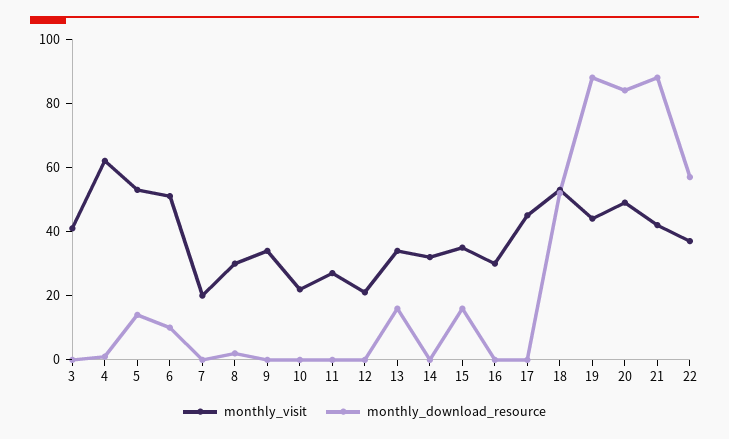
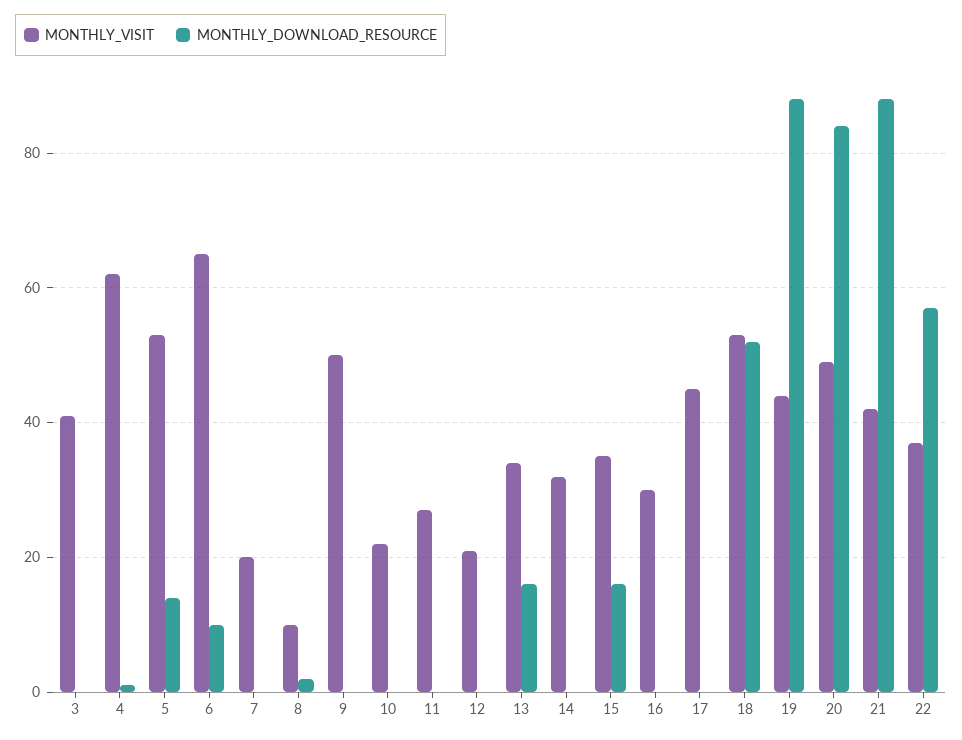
monthly_visit, 6: 50 -> 65
monthly_visit, 8: 30 -> 10
monthly_visit, 9: 35 -> 50

